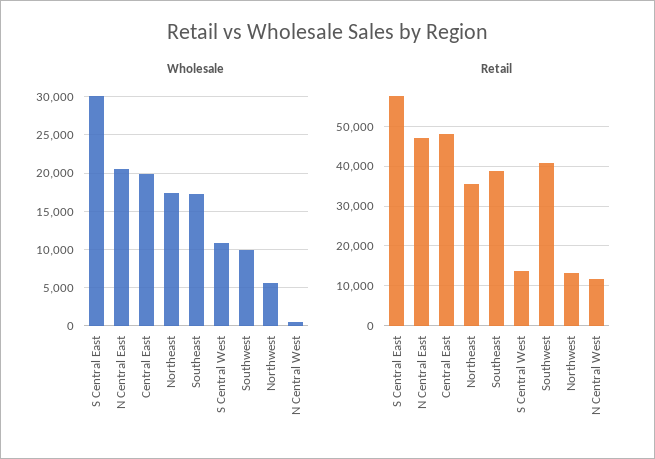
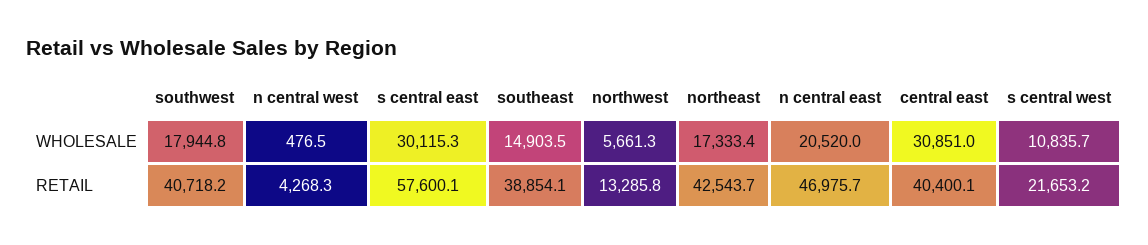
Wholesale, Central East: 20000 -> 30851
Wholesale, Southeast: 17000 -> 14903.5
Wholesale, Southwest: 10000 -> 17944.8
Retail, Central East: 48000 -> 40400.1
Retail, Northeast: 36000 -> 42543.7
Retail, S Central West: 14000 -> 21653.2
Retail, N Central West: 12000 -> 4268.3

